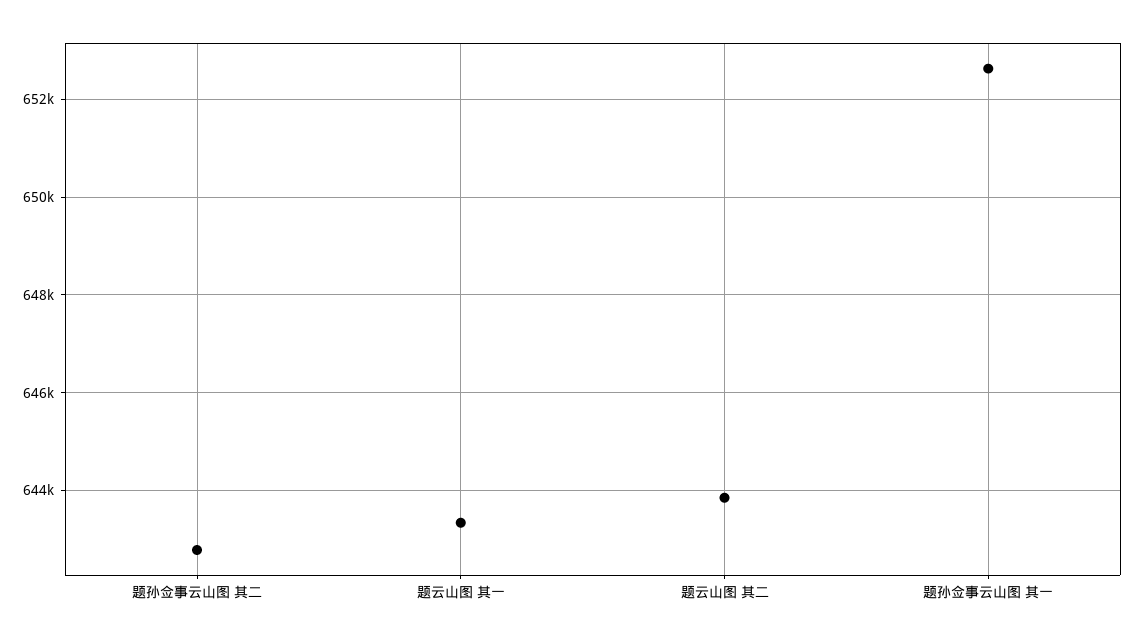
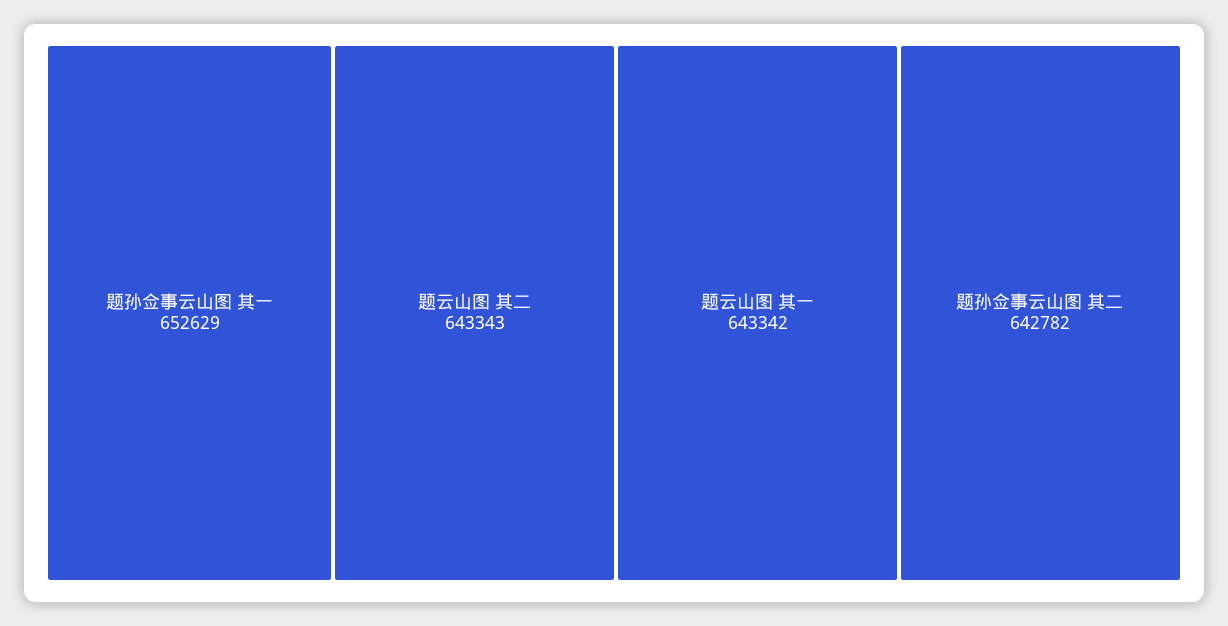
题云山图 其二: 643800 -> 643343

